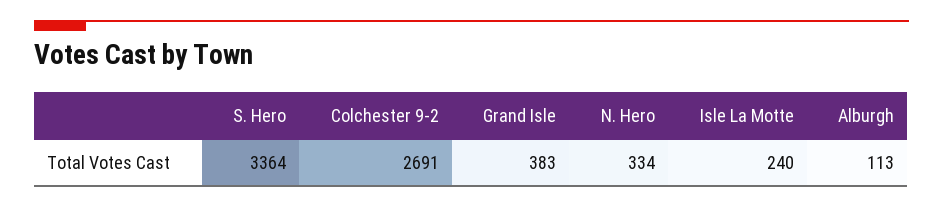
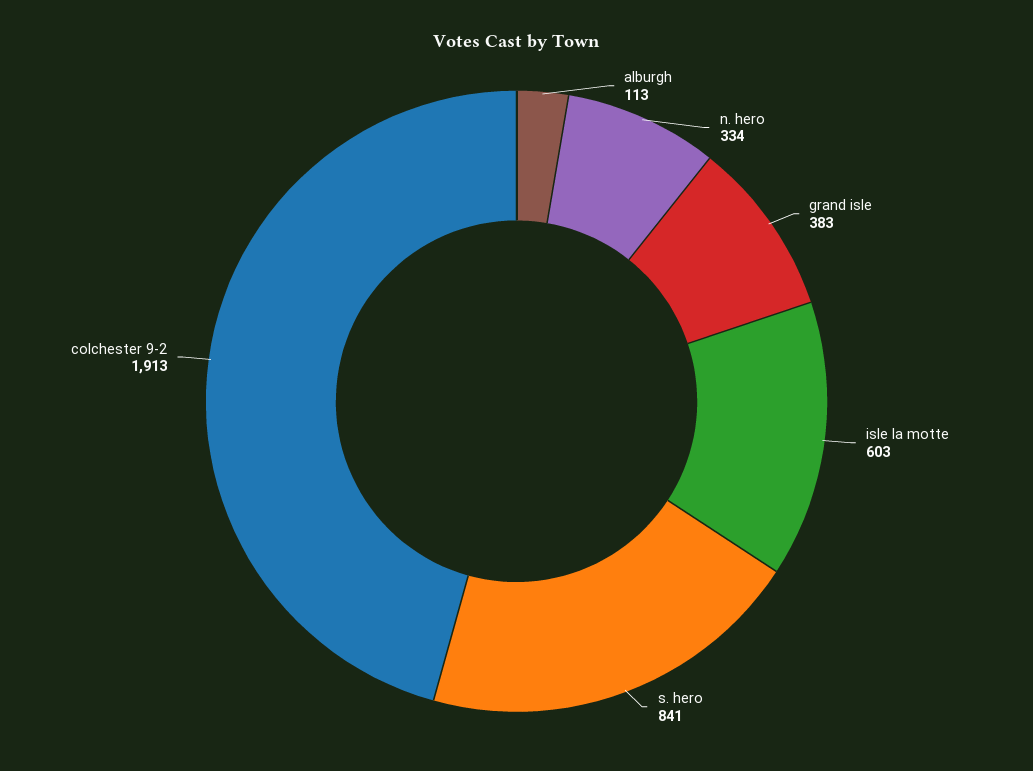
S. Hero: 3364 -> 841
Colchester 9-2: 2691 -> 1913
Isle La Motte: 240 -> 603

